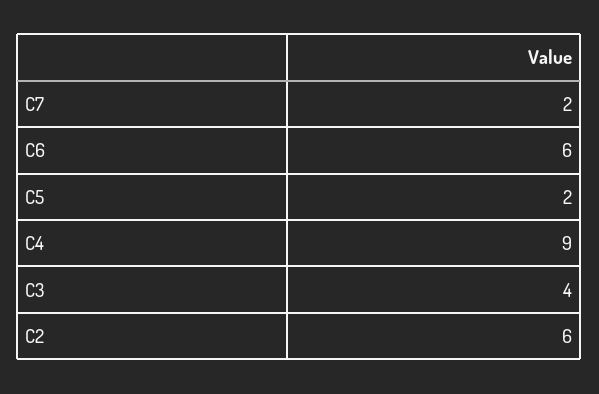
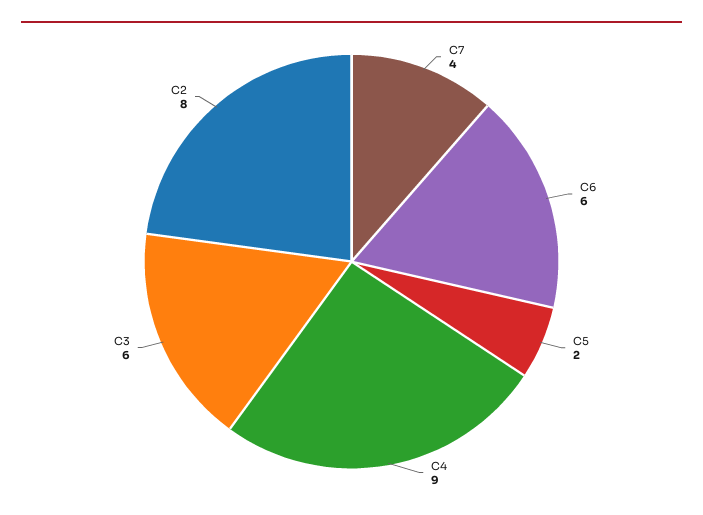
C7: 2 -> 4
C3: 4 -> 6
C2: 6 -> 8

